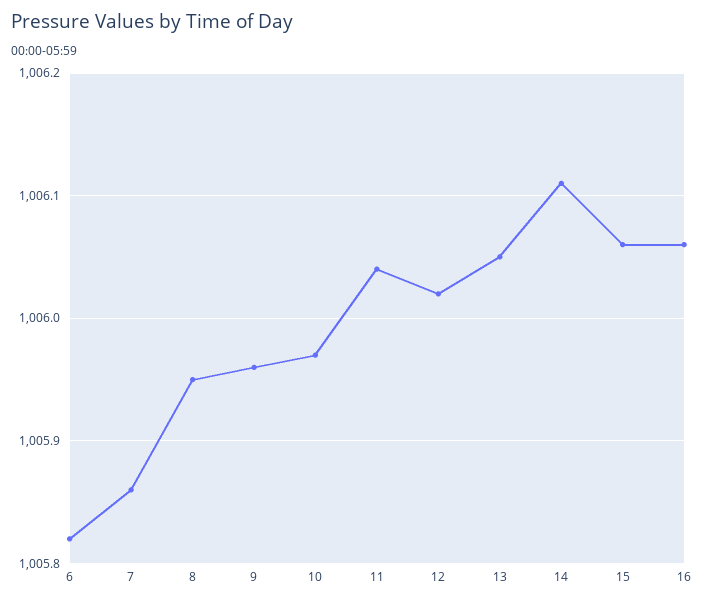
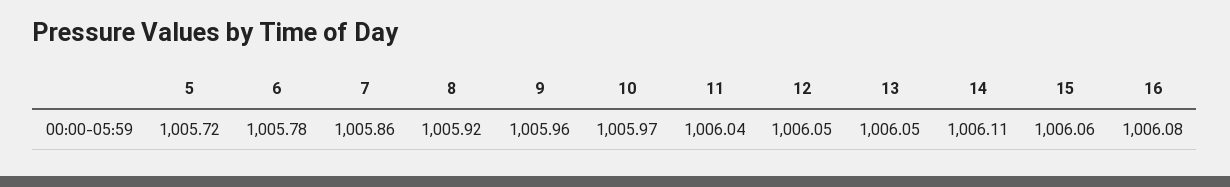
6: 1005.82 -> 1005.78
8: 1005.95 -> 1005.92
12: 1006.02 -> 1006.05
16: 1006.06 -> 1006.08
5: none -> 1005.72

